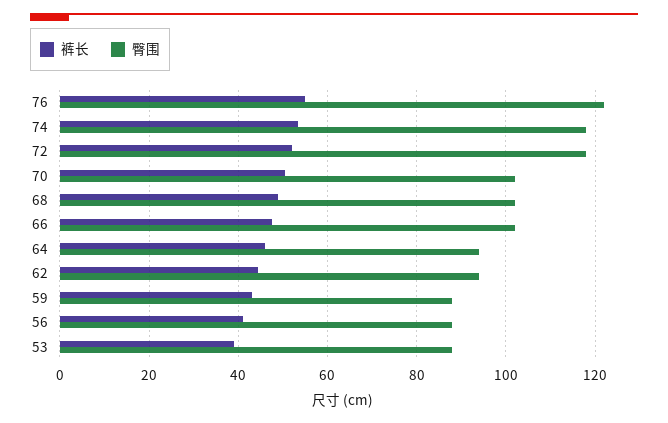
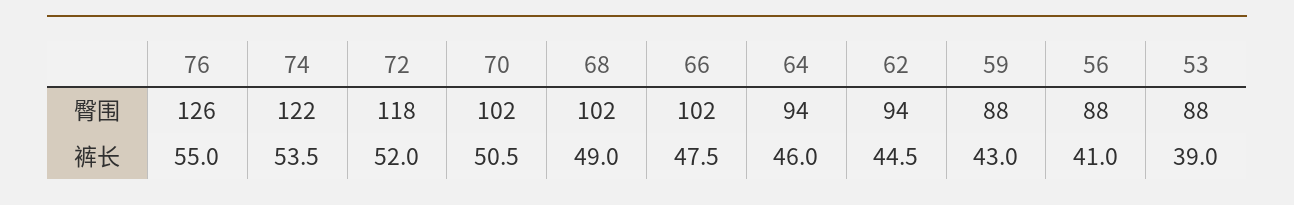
臀围, 76: 122 -> 126
臀围, 74: 118 -> 122

